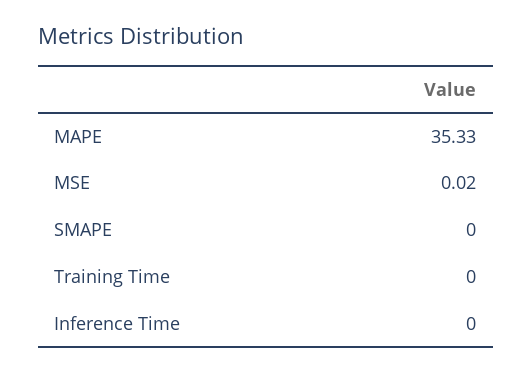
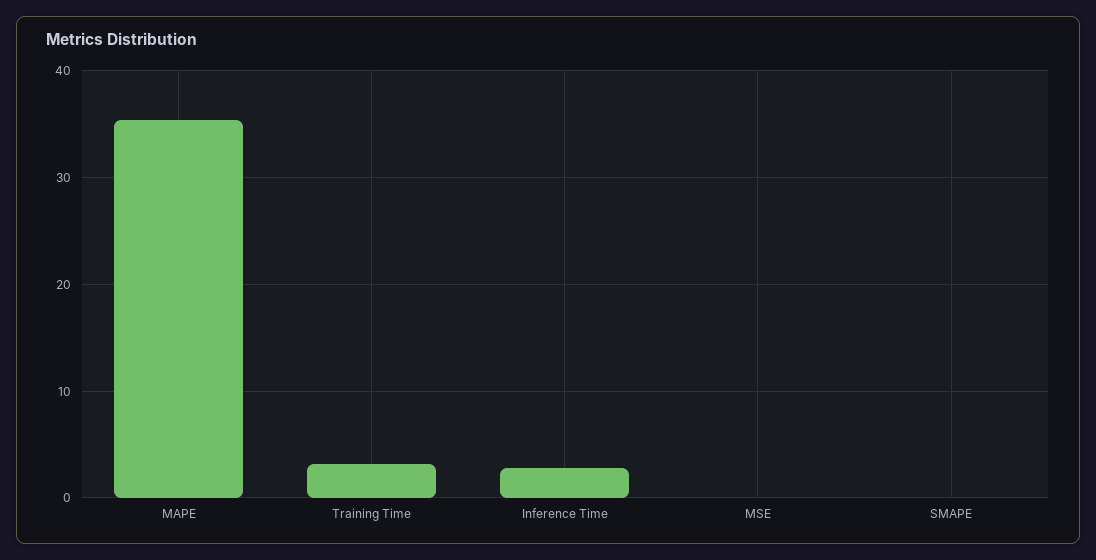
Training Time: 0 -> 3
Inference Time: 0 -> 3

